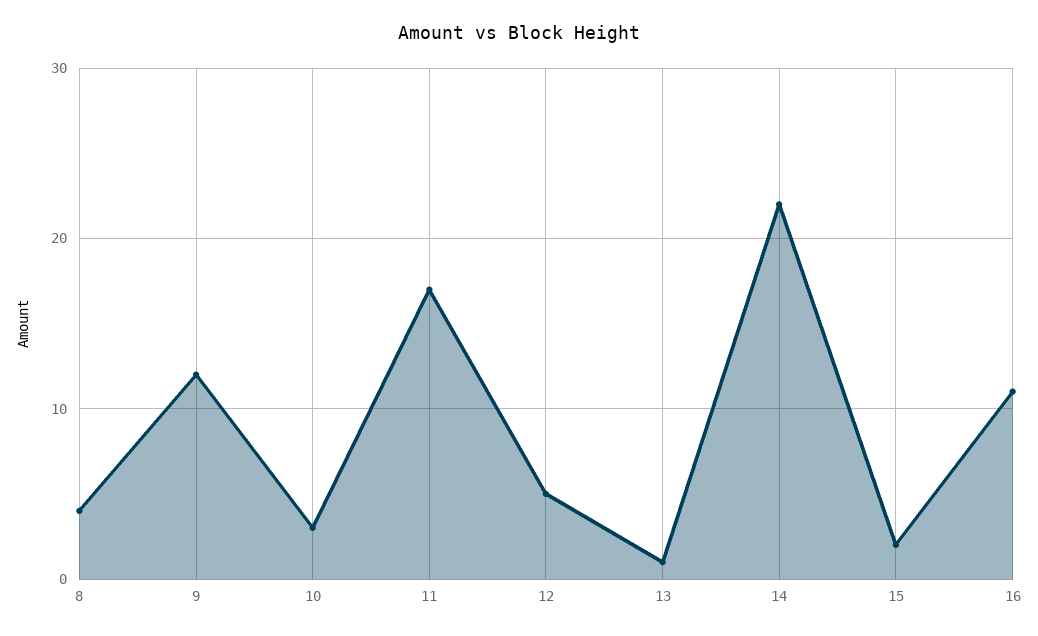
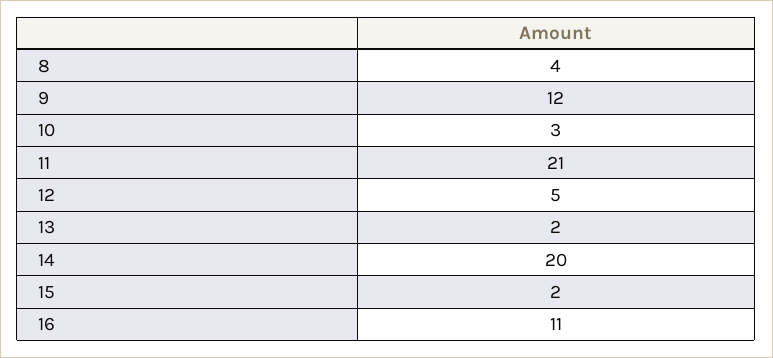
11: 17 -> 21
13: 1 -> 2
14: 22 -> 20

